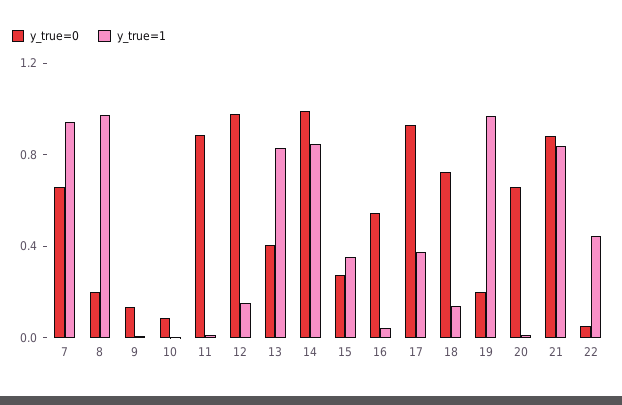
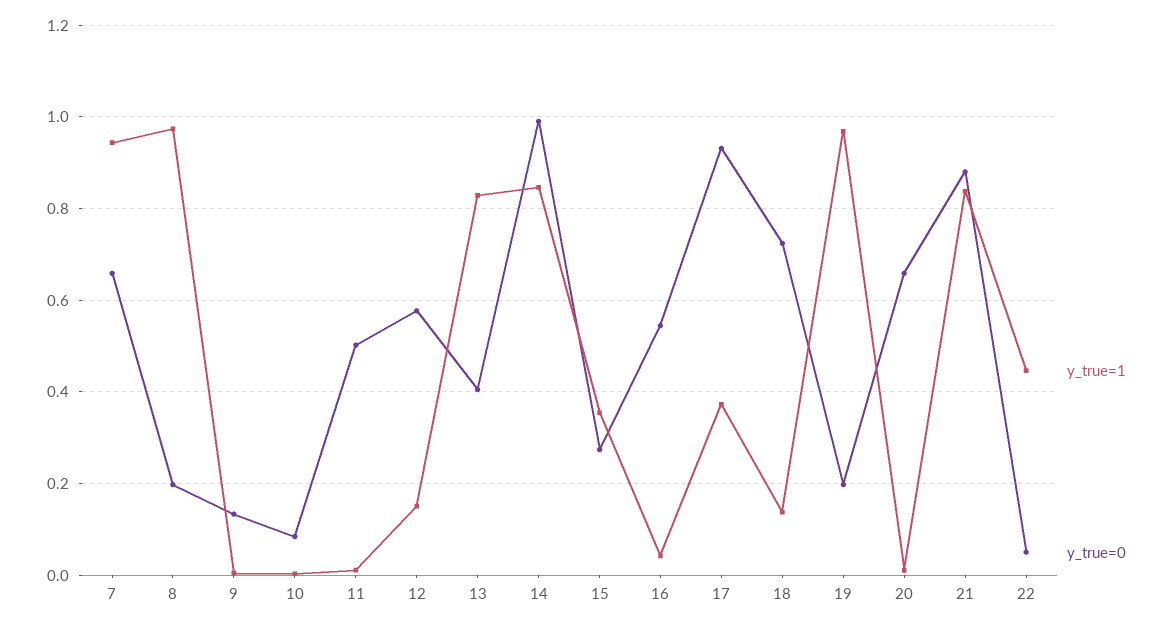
y_true=0, 11: 0.9 -> 0.5
y_true=0, 12: 1 -> 0.58

